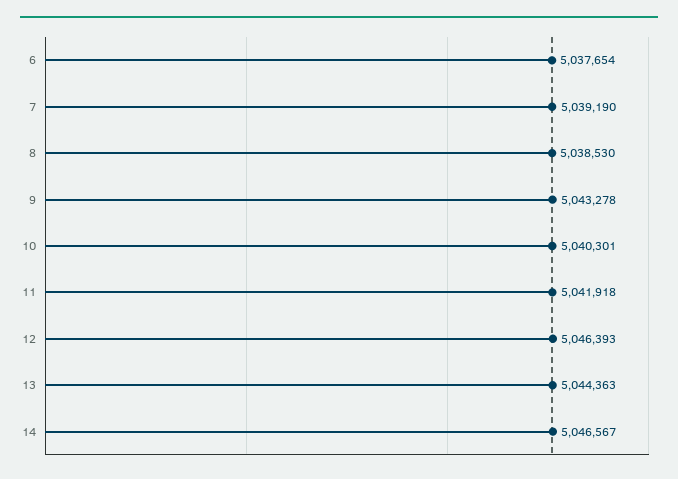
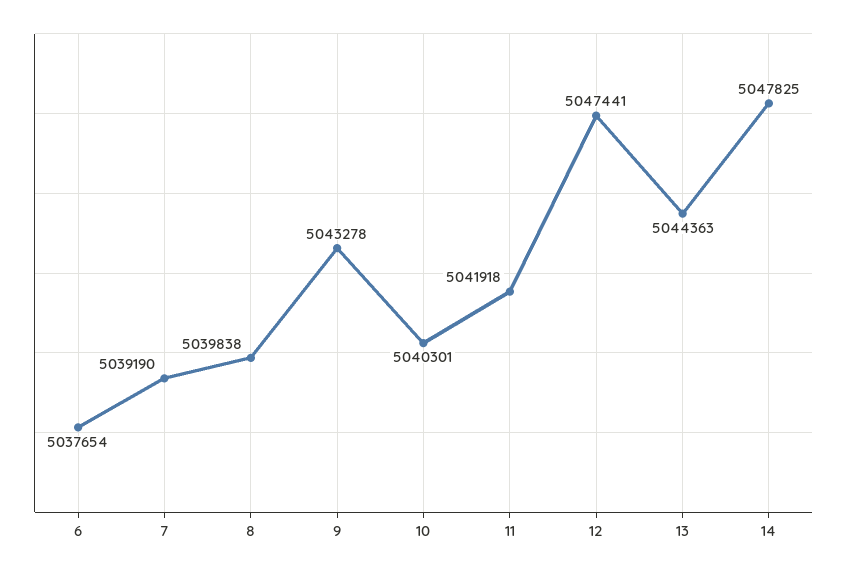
8: 5038530 -> 5039838
12: 5046393 -> 5047441
14: 5046567 -> 5047825

